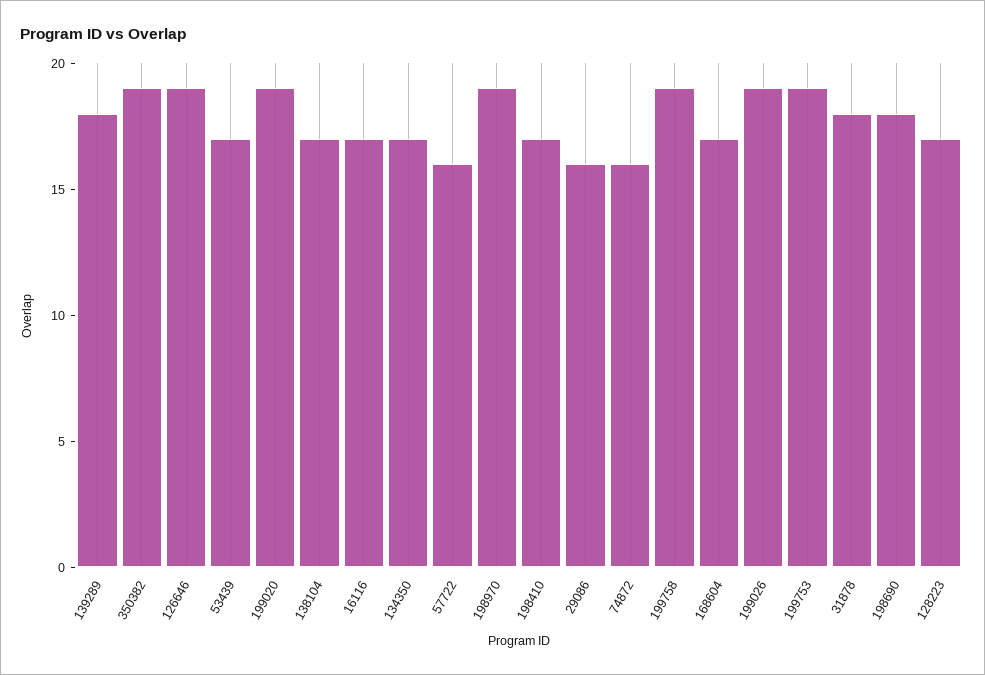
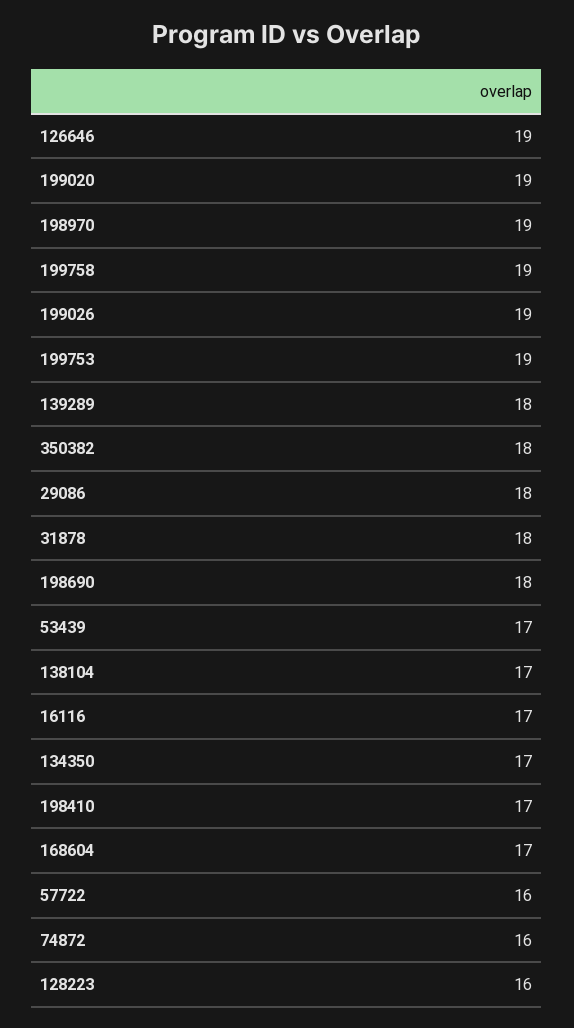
350382: 19 -> 18
29086: 16 -> 18
128223: 17 -> 16

